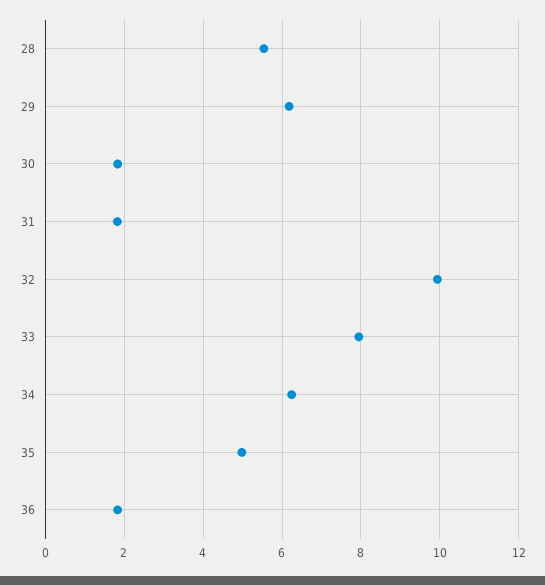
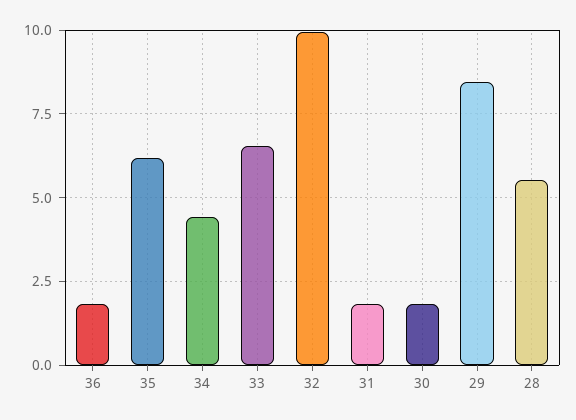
29: 6.2 -> 8.5
33: 8 -> 6.5
34: 6.2 -> 4.5
35: 5 -> 6.25

